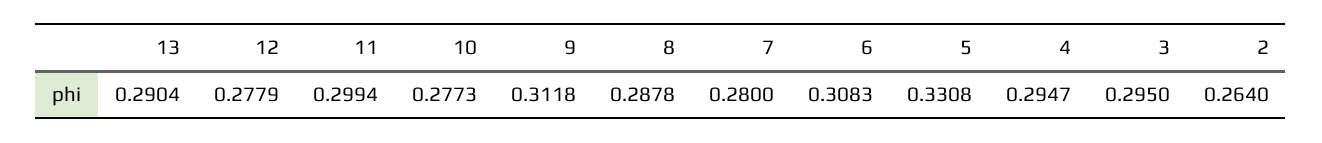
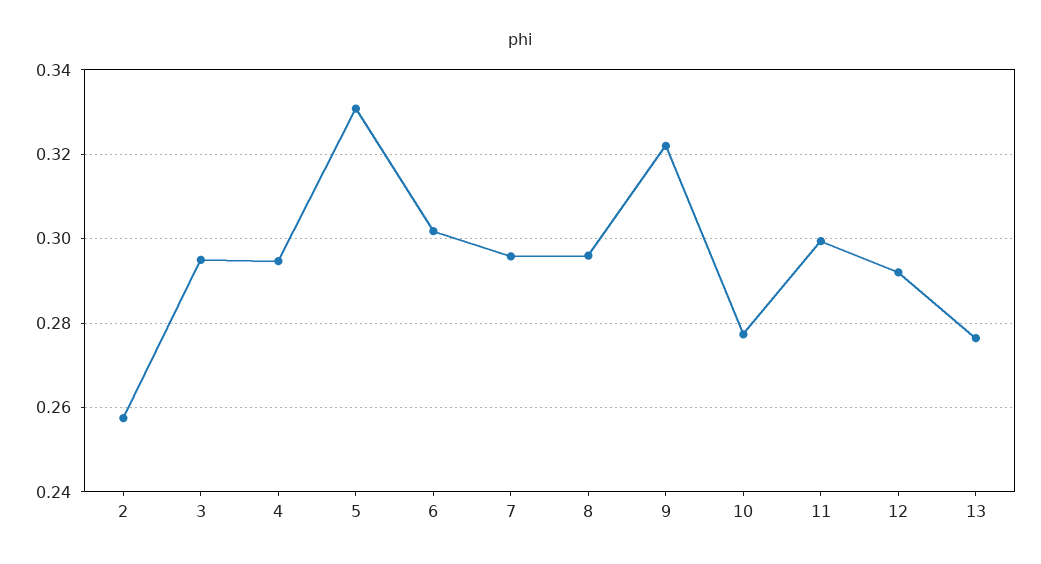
13: 0.2904 -> 0.276
12: 0.2779 -> 0.292
9: 0.3118 -> 0.322
8: 0.2878 -> 0.296
7: 0.28 -> 0.296
6: 0.3083 -> 0.302
2: 0.264 -> 0.258

